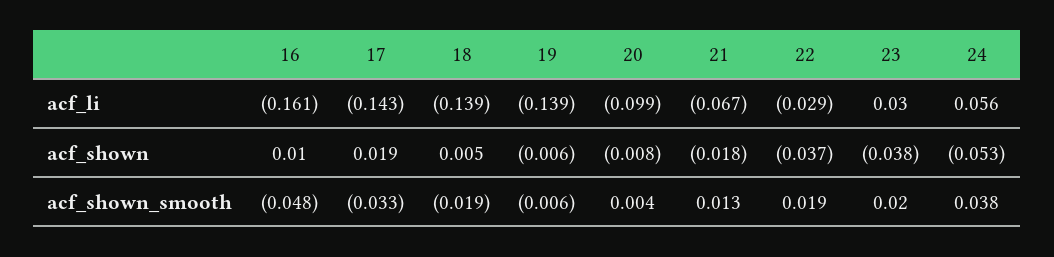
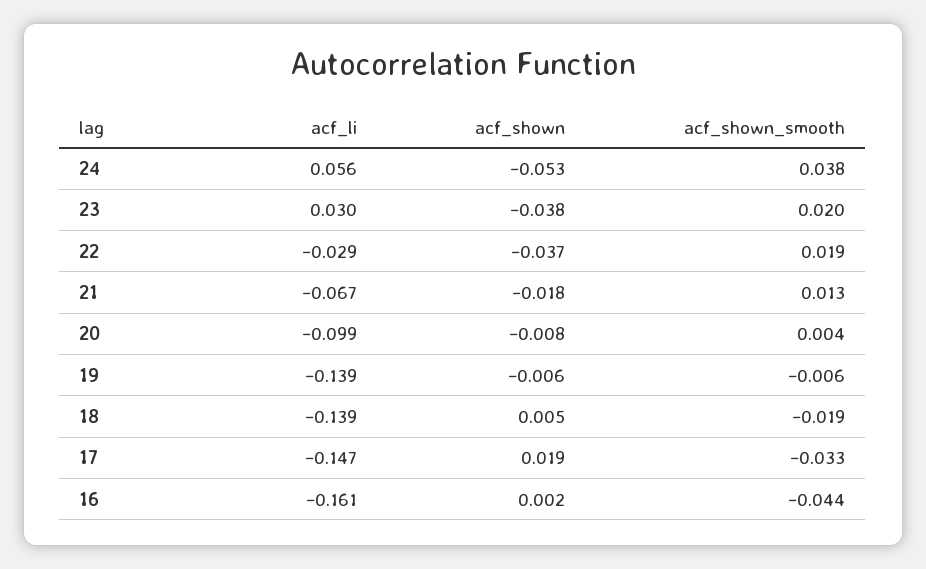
17, acf_li: -0.143 -> -0.147
16, acf_shown: 0.01 -> 0.002
16, acf_shown_smooth: -0.048 -> -0.044

